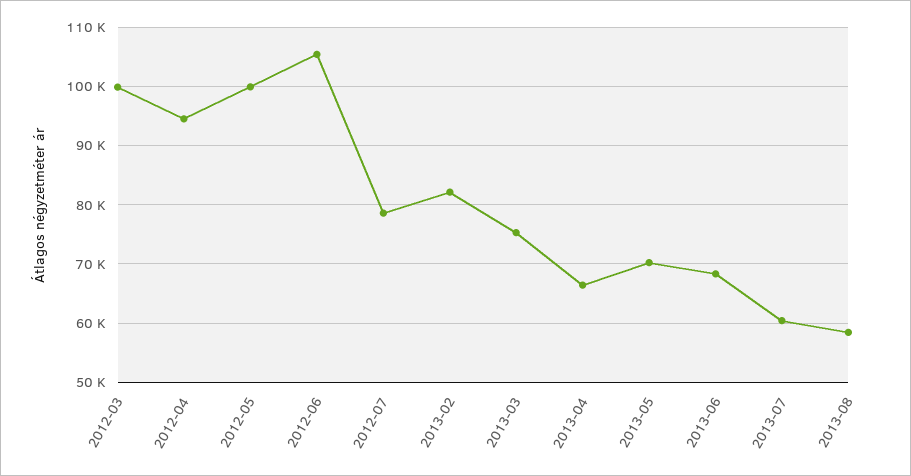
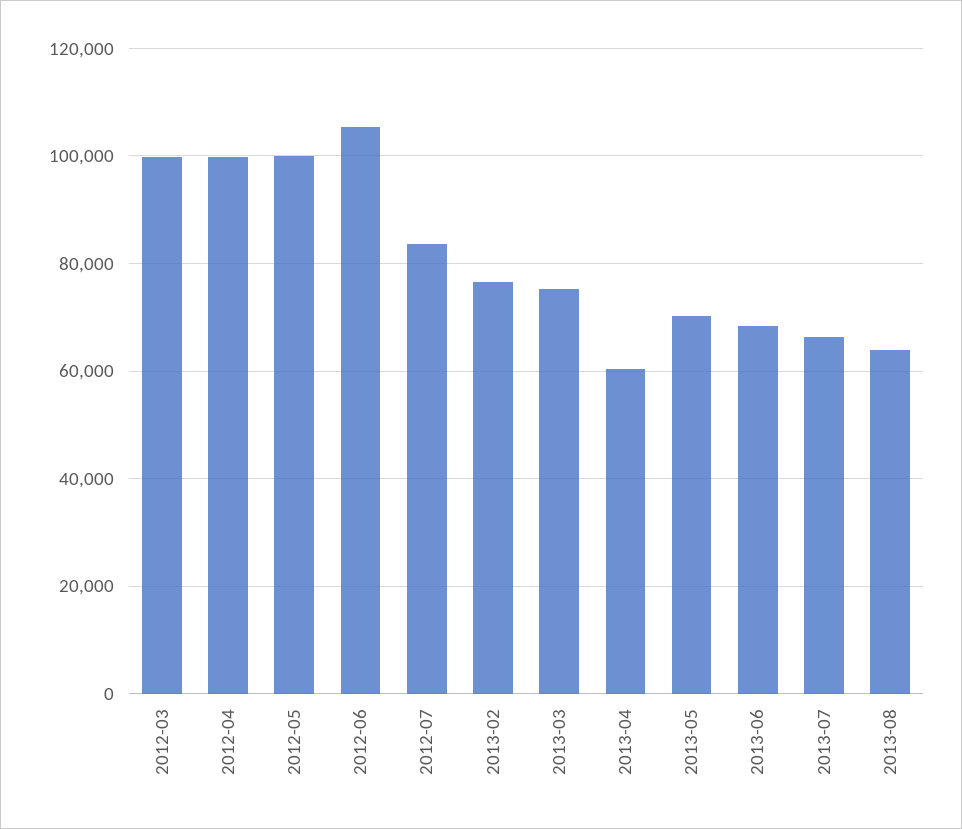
2012-04: 94000 -> 100000
2012-07: 78000 -> 84000
2013-02: 82000 -> 76000
2013-04: 66000 -> 60000
2013-07: 60000 -> 66000
2013-08: 58000 -> 64000

